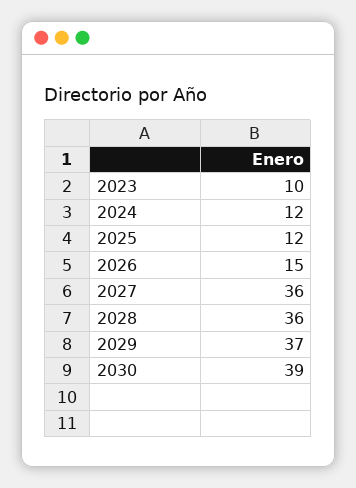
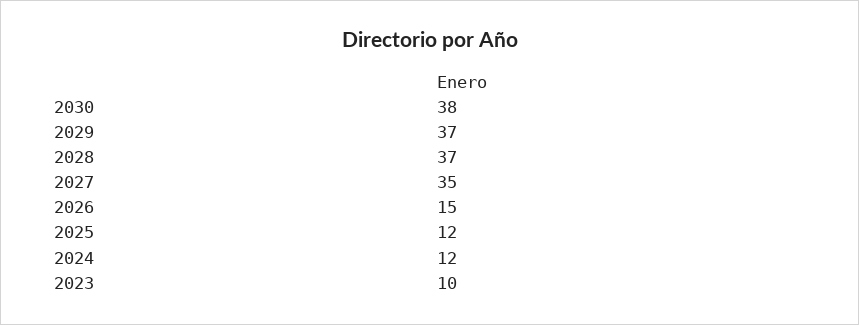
2027: 36 -> 35
2028: 36 -> 37
2030: 39 -> 38

